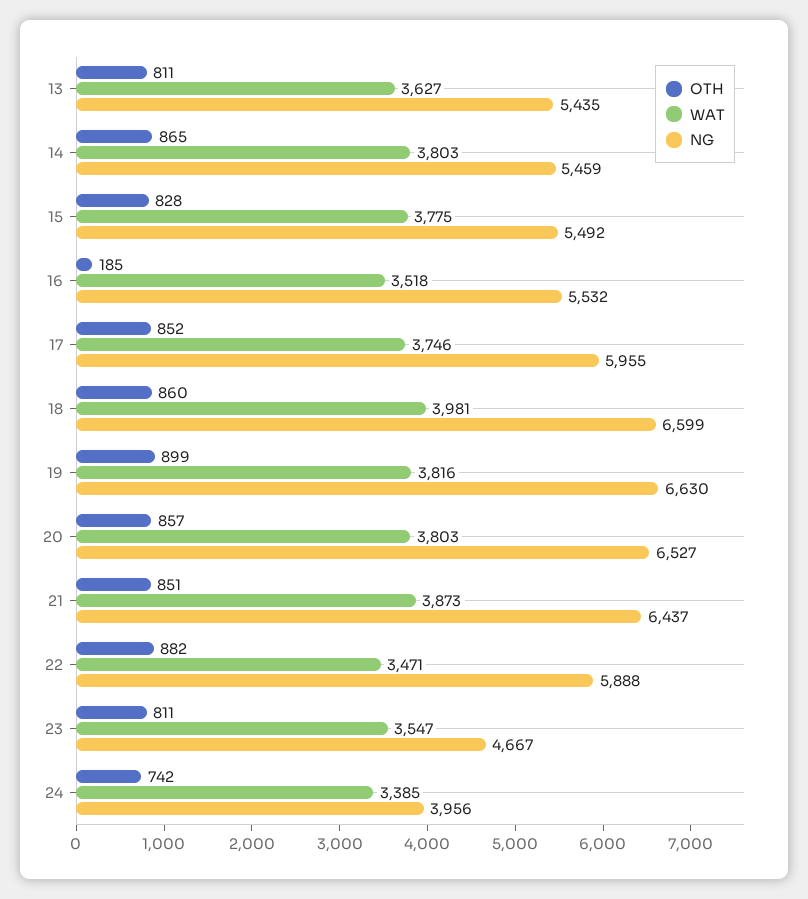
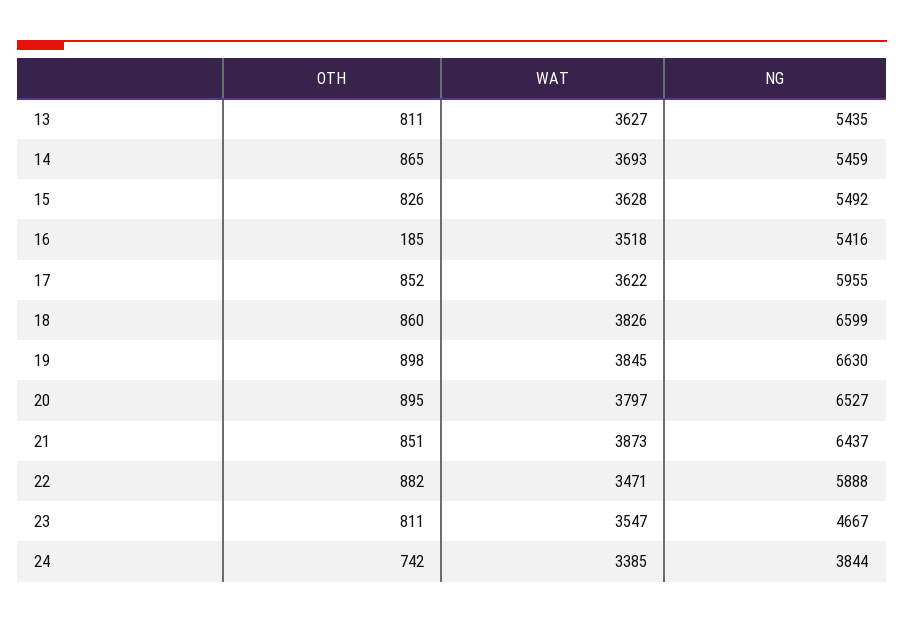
WAT, 14: 3803 -> 3693
OTH, 15: 828 -> 826
WAT, 15: 3775 -> 3628
NG, 16: 5532 -> 5416
WAT, 17: 3746 -> 3622
WAT, 18: 3981 -> 3826
OTH, 19: 899 -> 898
WAT, 19: 3816 -> 3845
OTH, 20: 857 -> 895
WAT, 20: 3803 -> 3797
NG, 24: 3956 -> 3844

